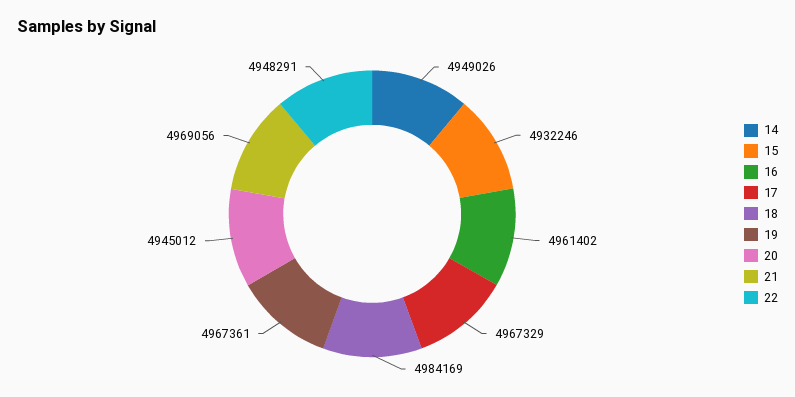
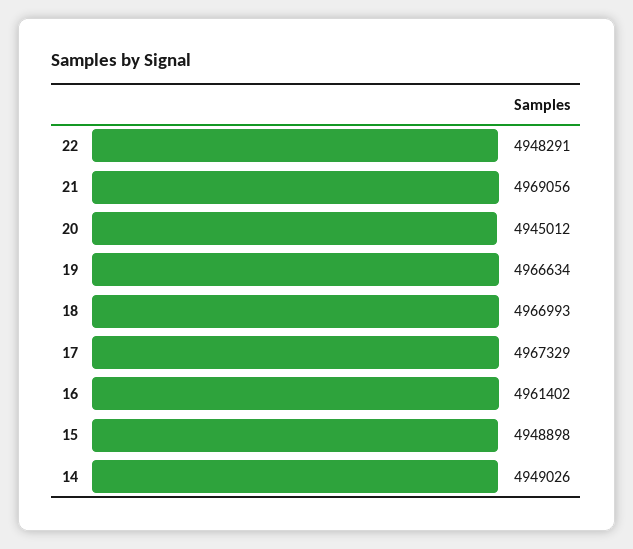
15: 4932246 -> 4948898
18: 4984169 -> 4966993
19: 4967361 -> 4966634

